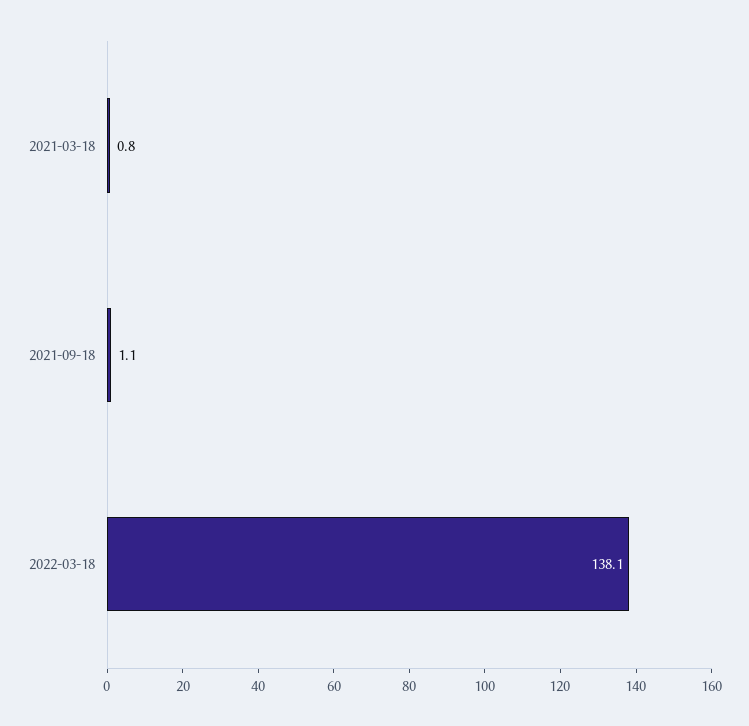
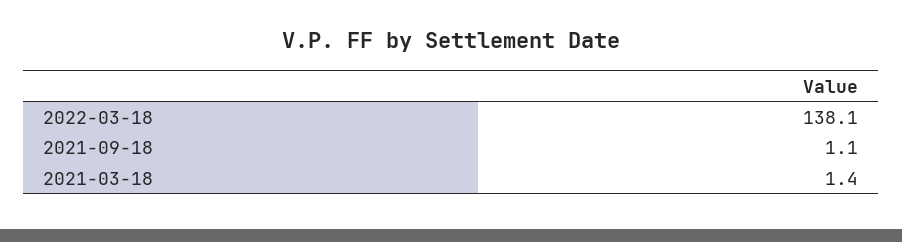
2021-03-18: 0.8 -> 1.4

